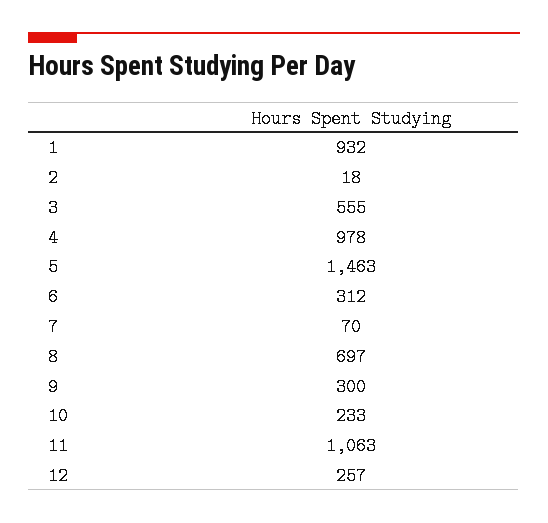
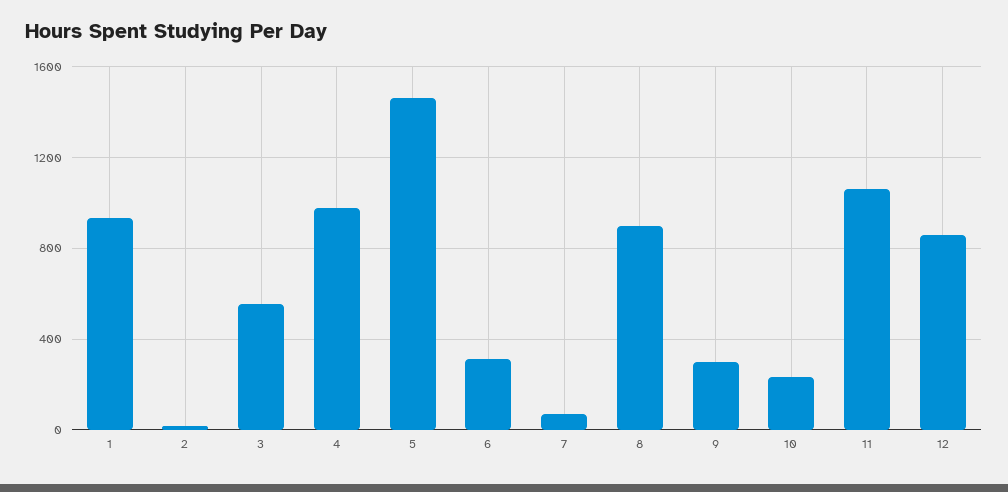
8: 697 -> 900
12: 257 -> 850

